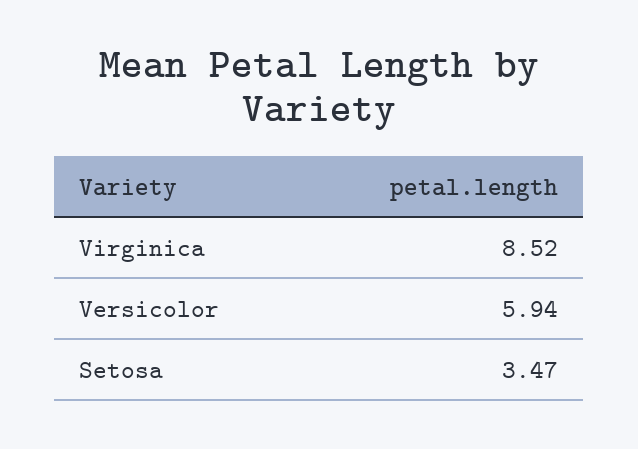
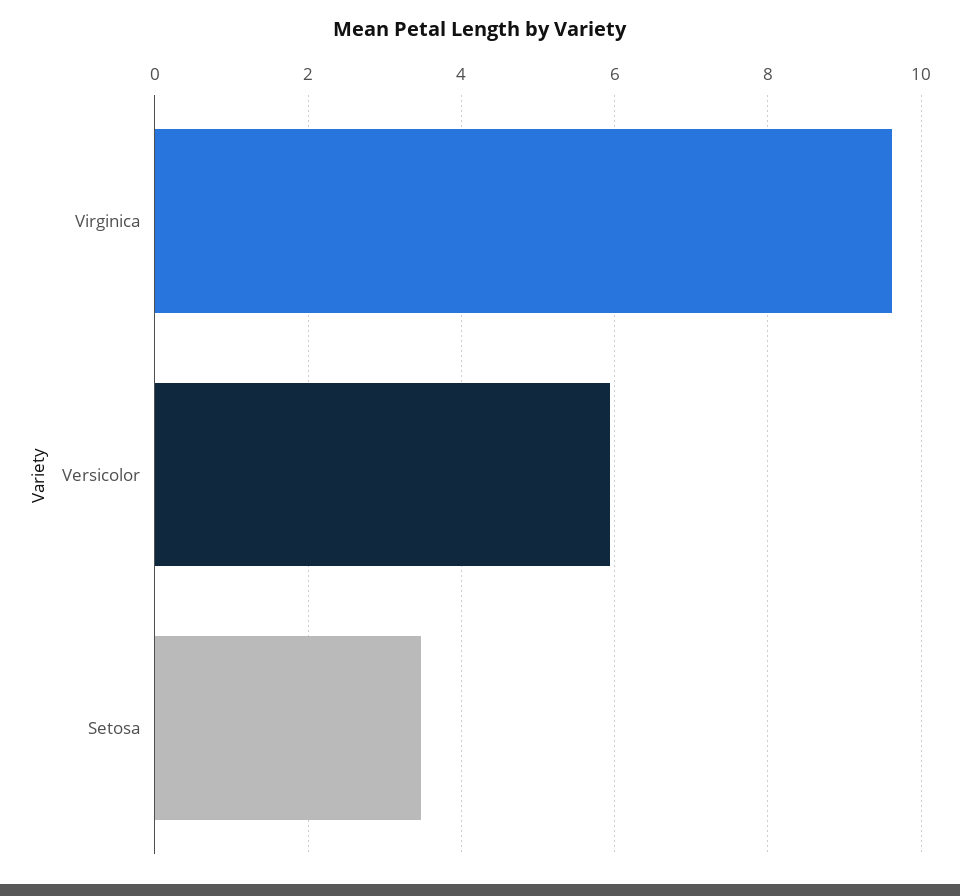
Virginica: 8.52 -> 9.6

